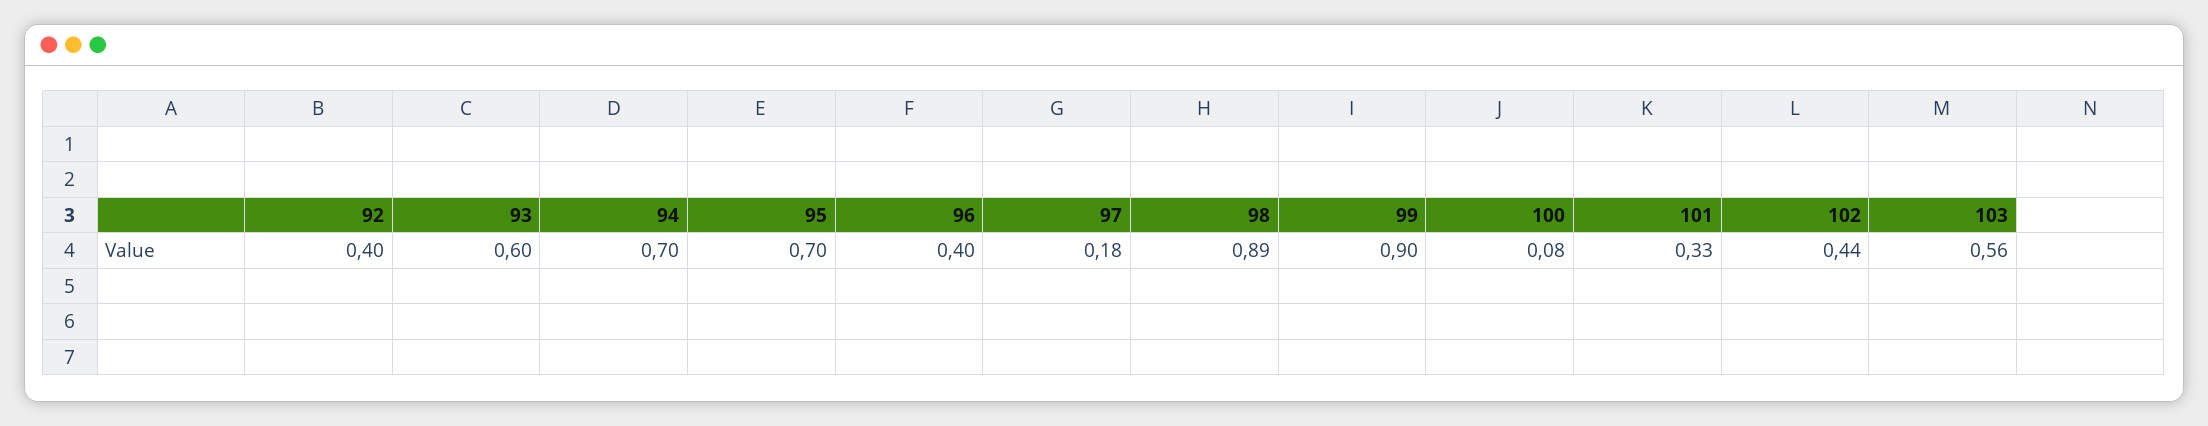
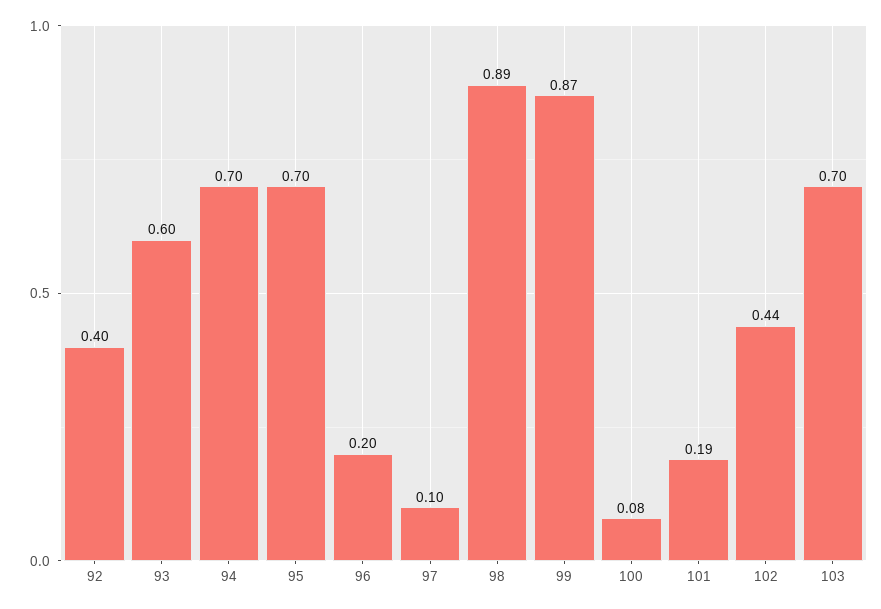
96: 0.4 -> 0.2
97: 0.18 -> 0.1
99: 0.9 -> 0.87
101: 0.33 -> 0.19
103: 0.56 -> 0.7

